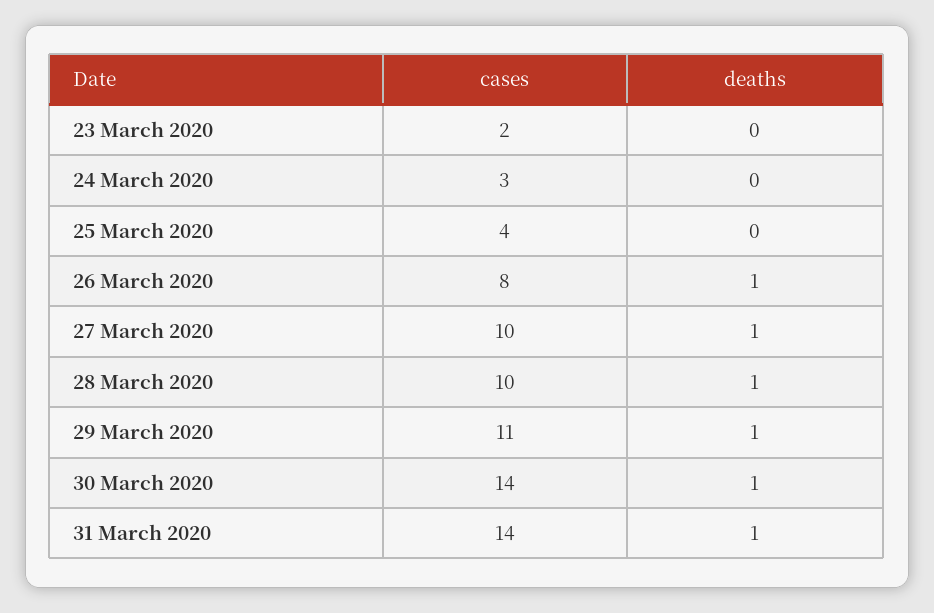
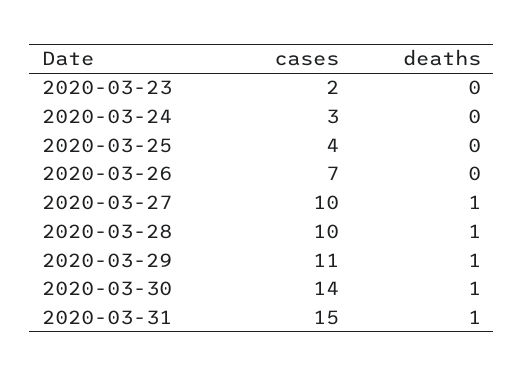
cases, 26 March 2020: 8 -> 7
deaths, 26 March 2020: 1 -> 0
cases, 31 March 2020: 14 -> 15

